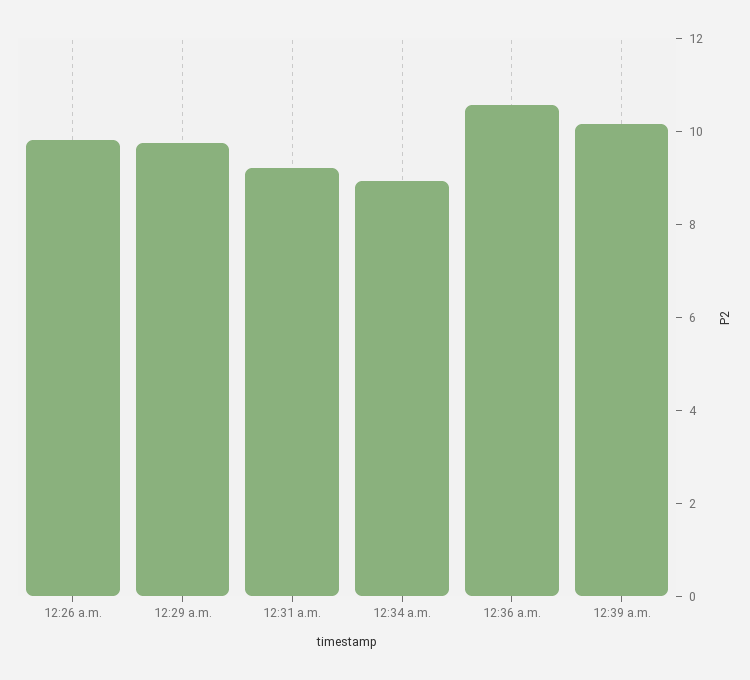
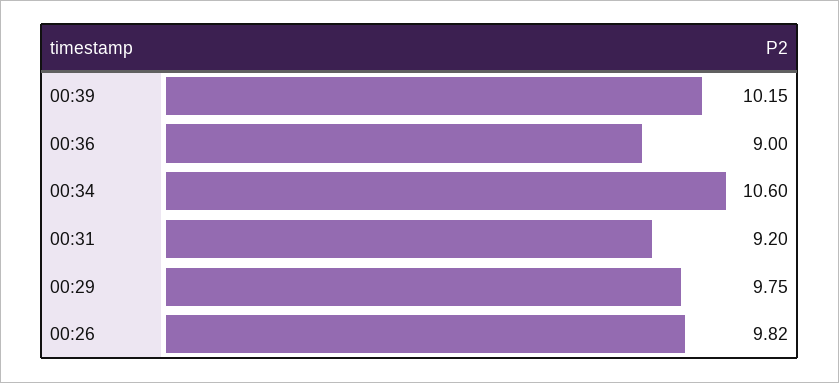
12:34 a.m.: 9 -> 10.6
12:36 a.m.: 10.5 -> 9

